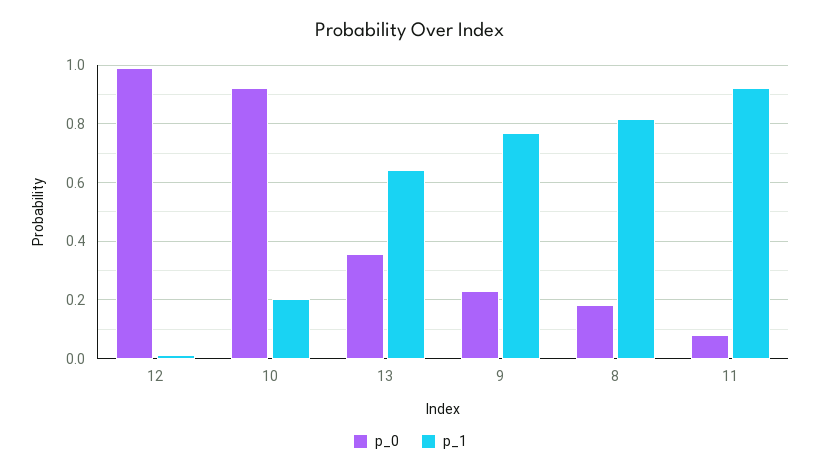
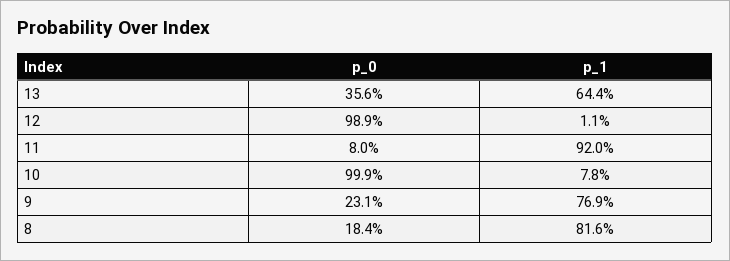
p_0, 10: 0.925 -> 0.999
p_1, 10: 0.2 -> 0.078

